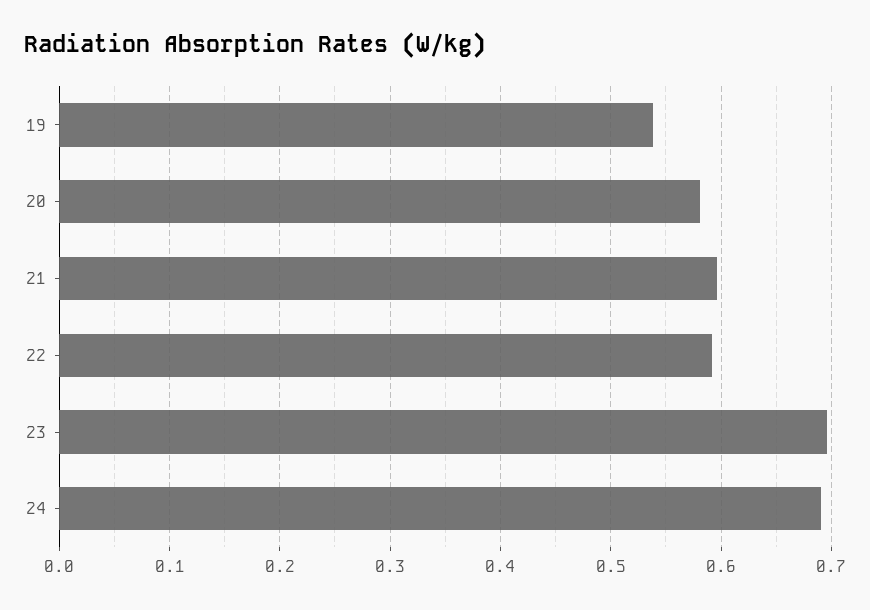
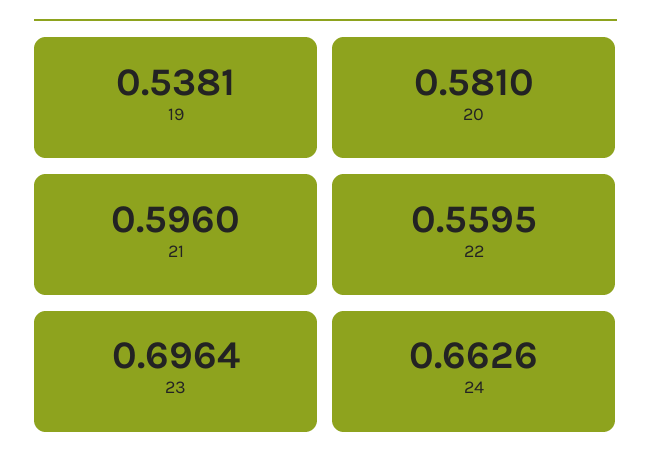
22: 0.59 -> 0.5595
24: 0.69 -> 0.6626

